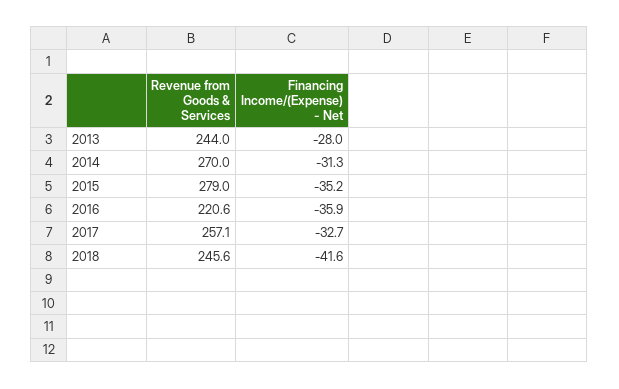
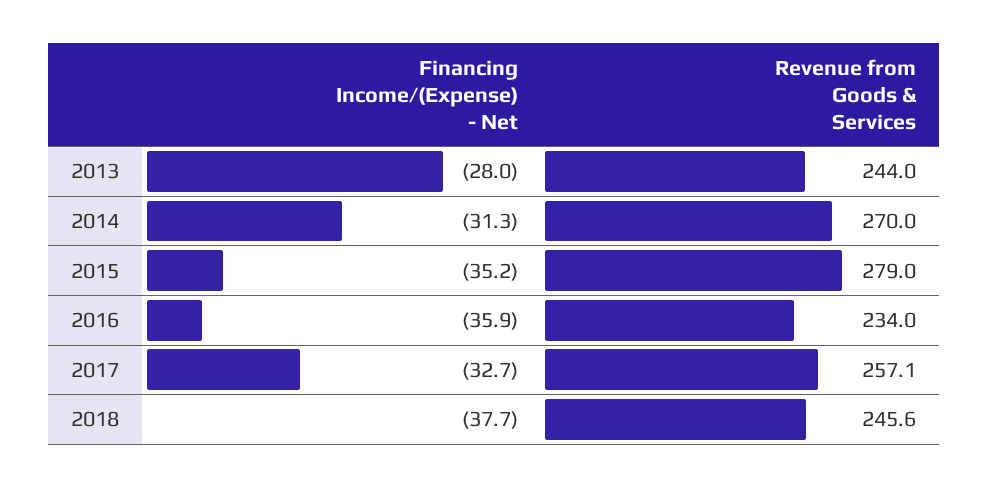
Revenue from Goods & Services, 2016: 220.6 -> 234
Financing Income/(Expense) - Net, 2018: -41.6 -> -37.7

